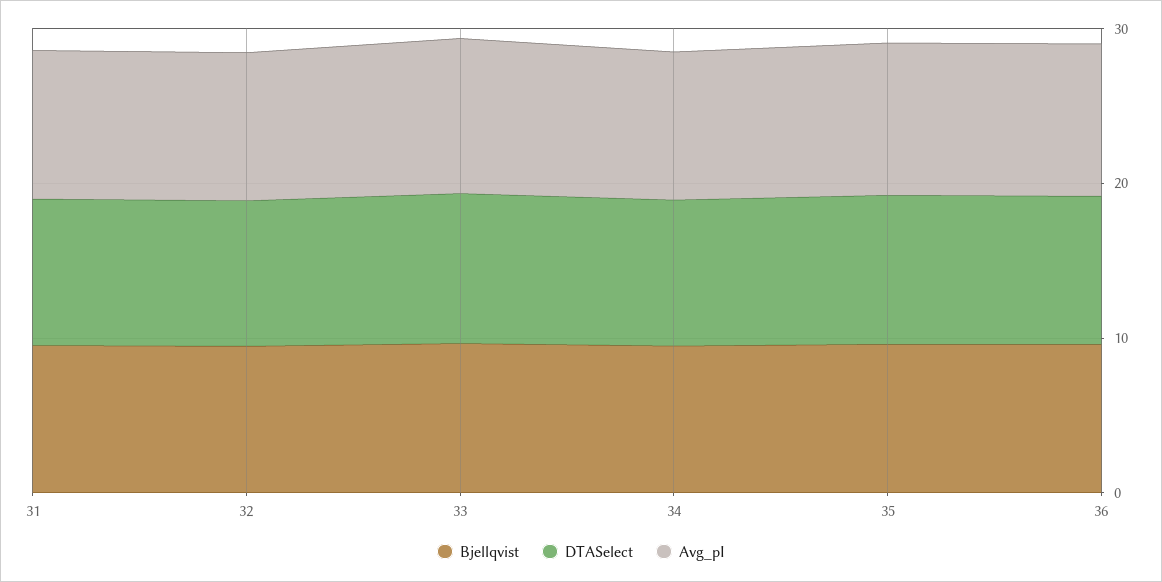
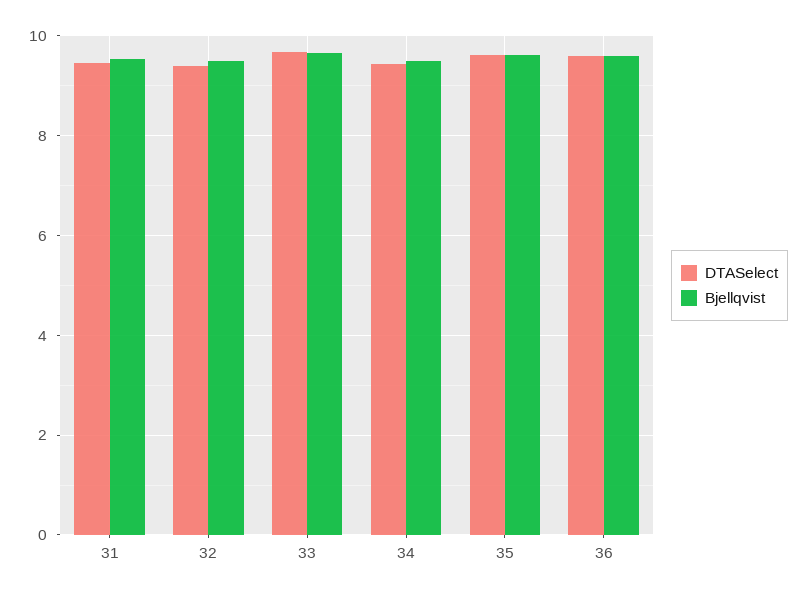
Avg_pI, 31: 10 -> none
Avg_pI, 32: 10 -> none
Avg_pI, 33: 10 -> none
Avg_pI, 34: 10 -> none
Avg_pI, 35: 10 -> none
Avg_pI, 36: 10 -> none

